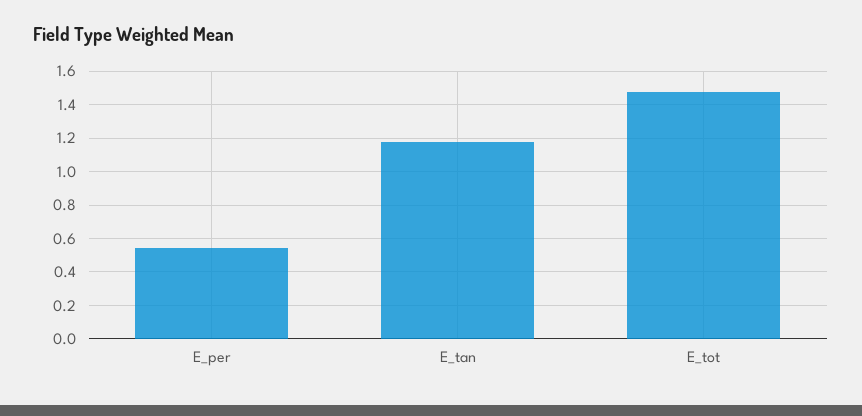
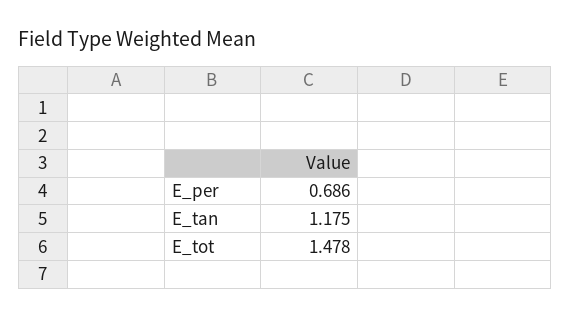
E_per: 0.55 -> 0.686

